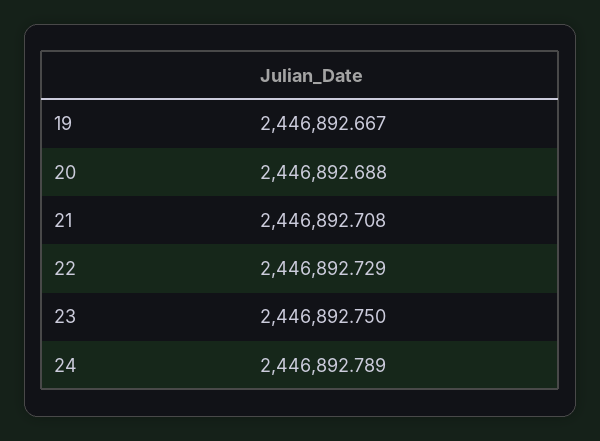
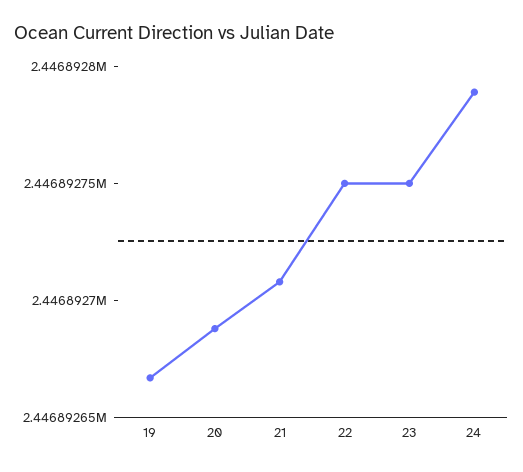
22: 2446892.729 -> 2446892.75

